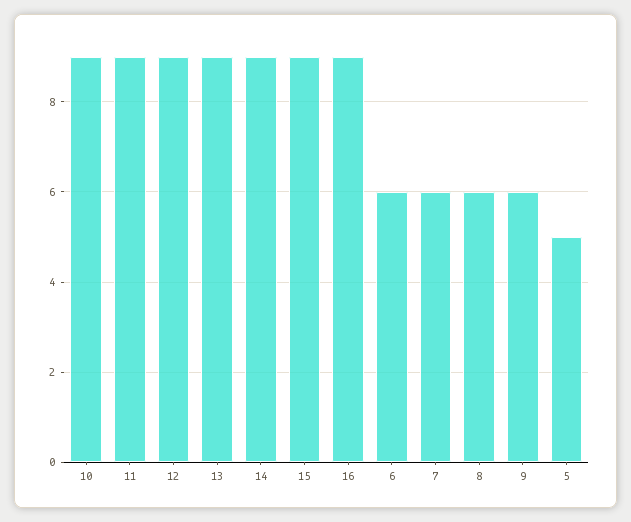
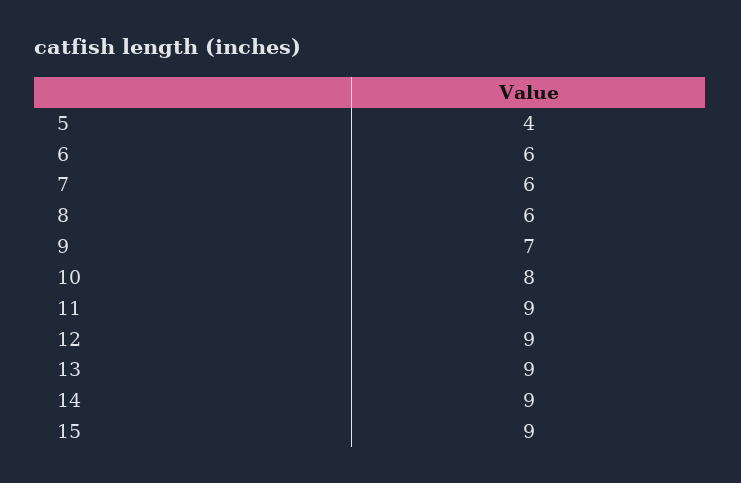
10: 9 -> 8
16: 9 -> none
9: 6 -> 7
5: 5 -> 4

